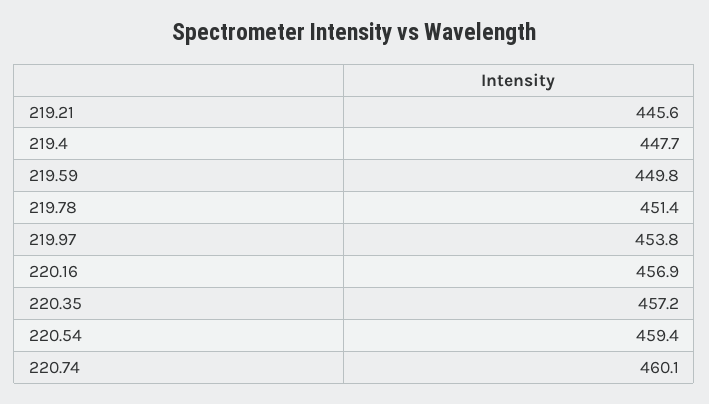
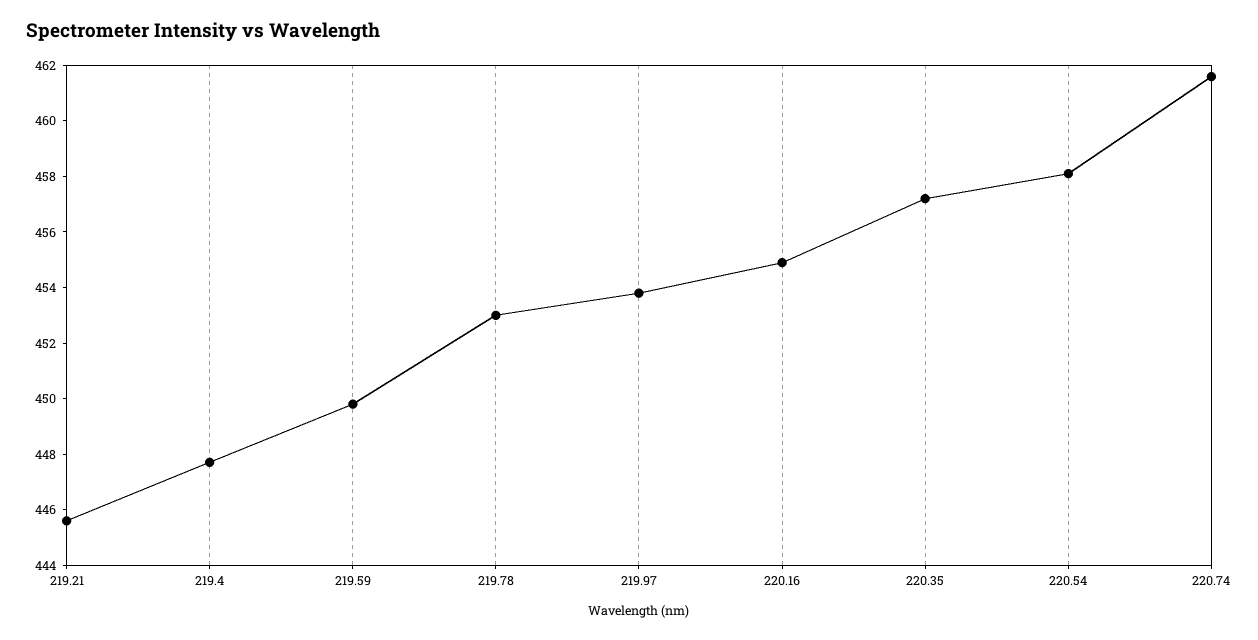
219.78: 451.4 -> 453
220.16: 456.9 -> 455
220.54: 459.4 -> 458
220.74: 460.1 -> 461.5

